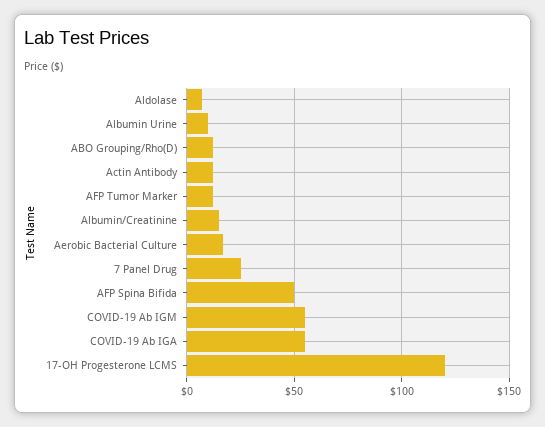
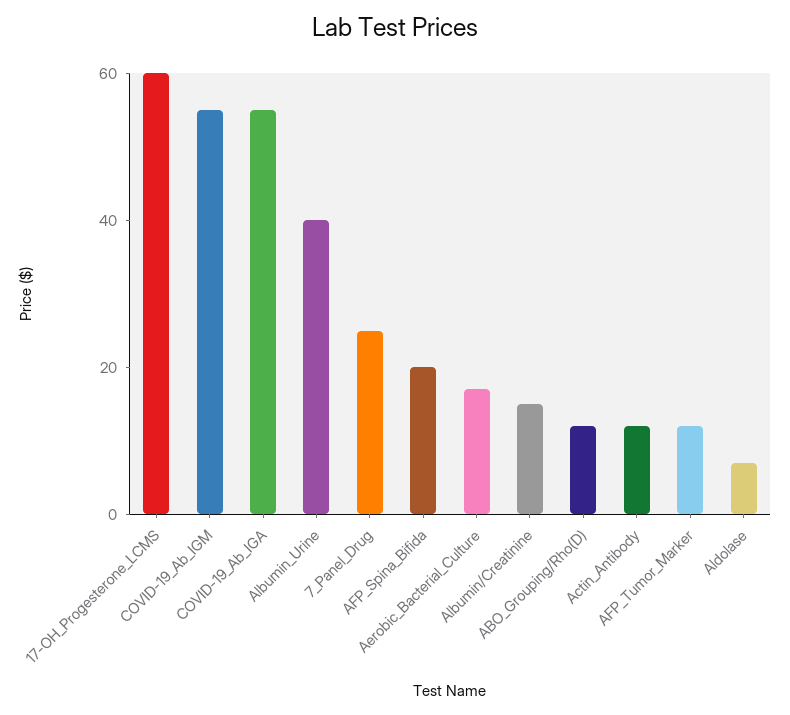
Albumin Urine: 10 -> 40
AFP Spina Bifida: 50 -> 20
17-OH Progesterone LCMS: 120 -> 60

